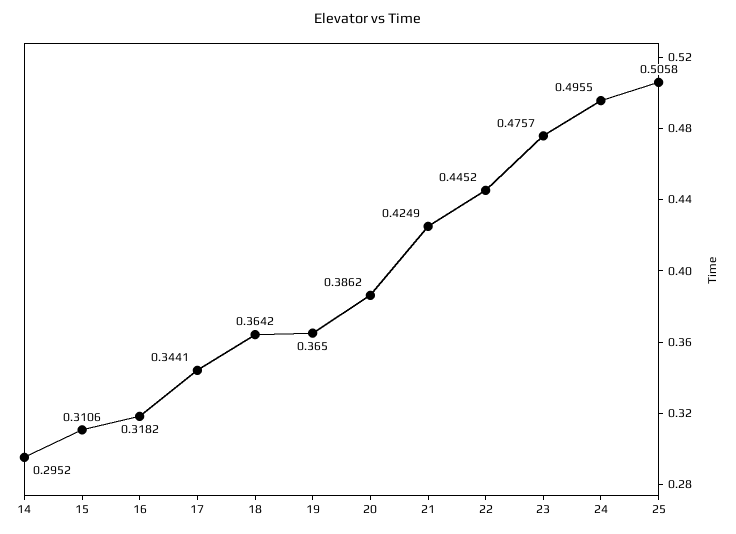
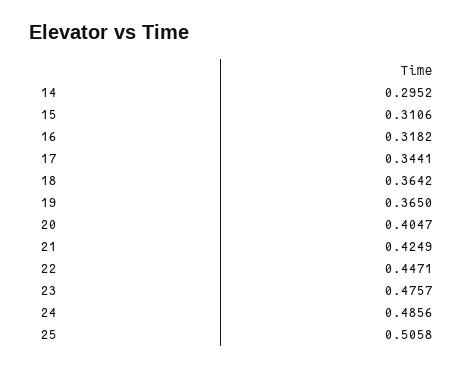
20: 0.3862 -> 0.4047
22: 0.4452 -> 0.4471
24: 0.4955 -> 0.4856

